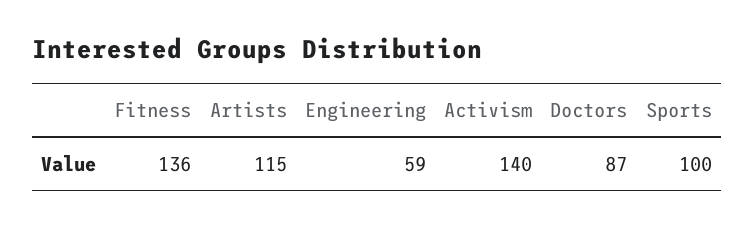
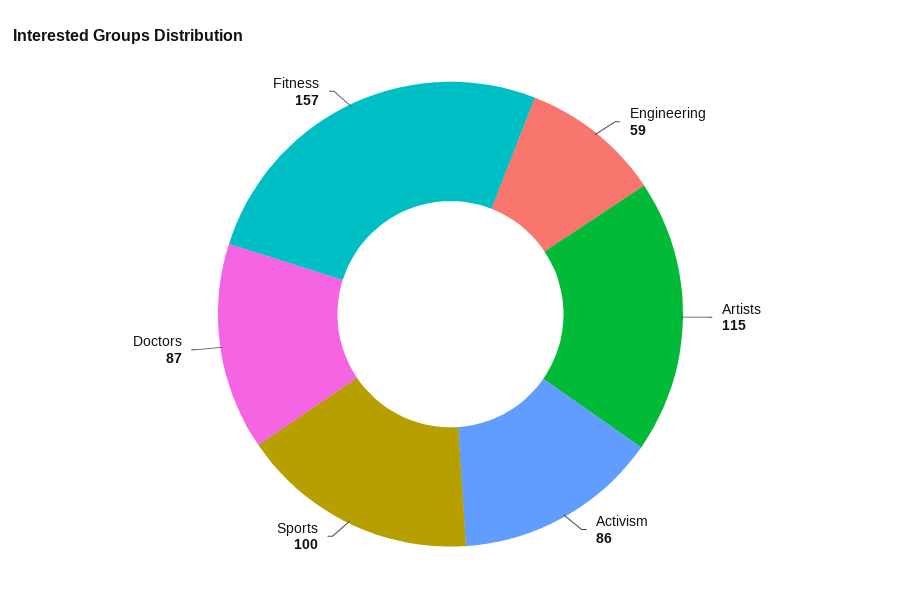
Fitness: 136 -> 157
Activism: 140 -> 86

